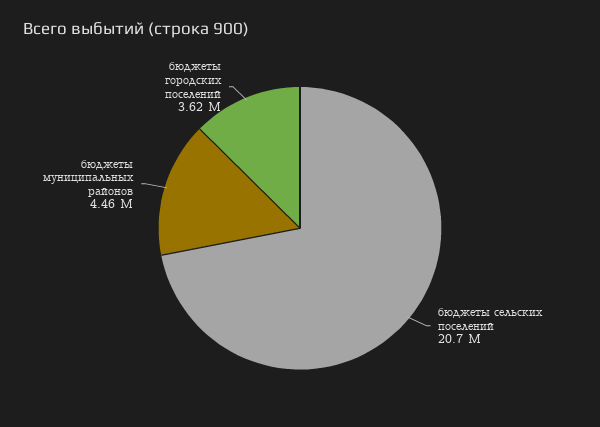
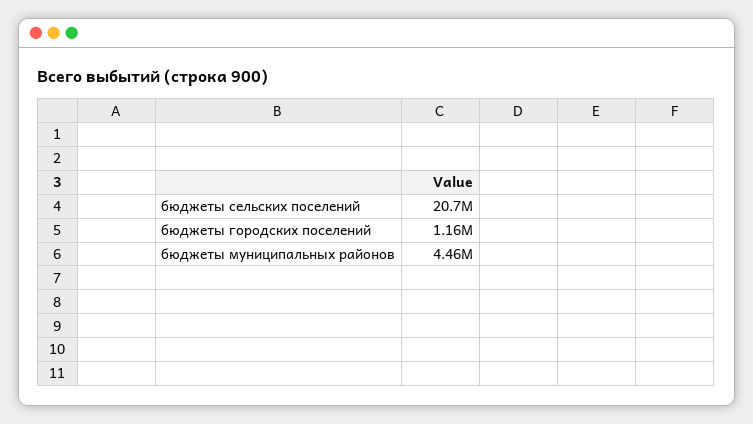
бюджеты городских поселений: 3620000 -> 1160000

